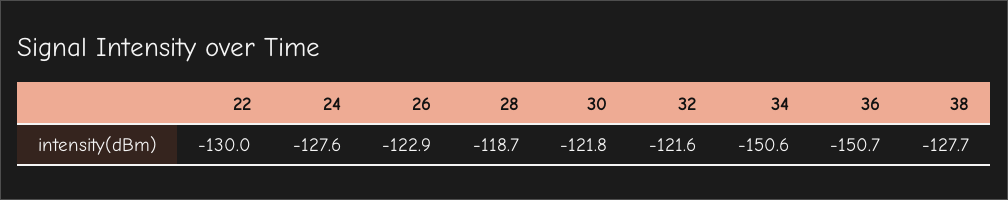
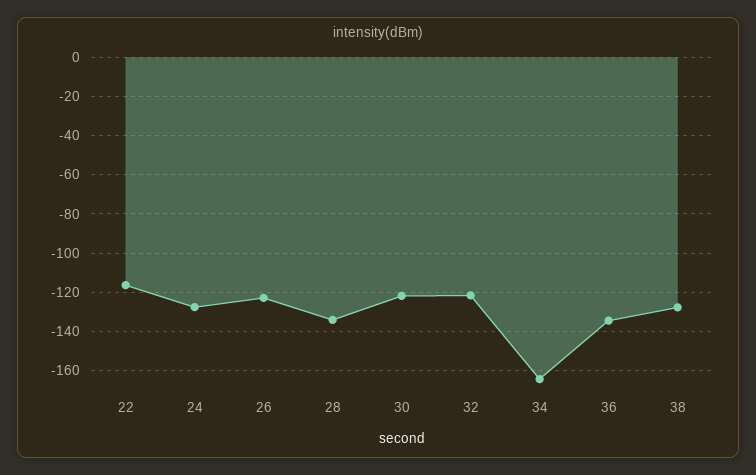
22: -130 -> -115
28: -118.7 -> -135
34: -150.6 -> -165
36: -150.7 -> -135

